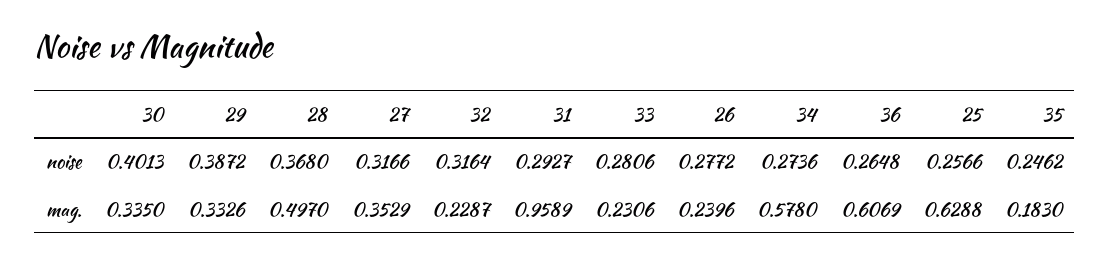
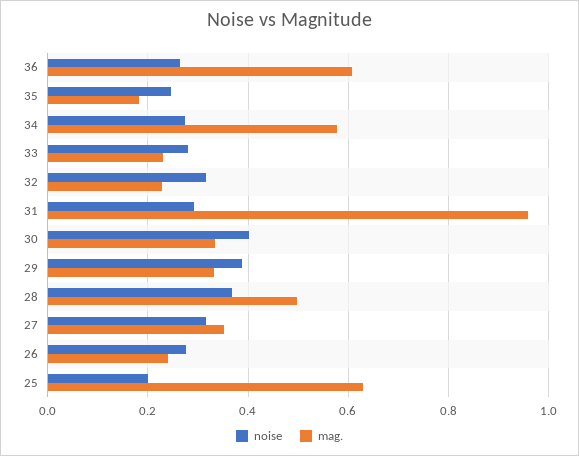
noise, 25: 0.2566 -> 0.2

